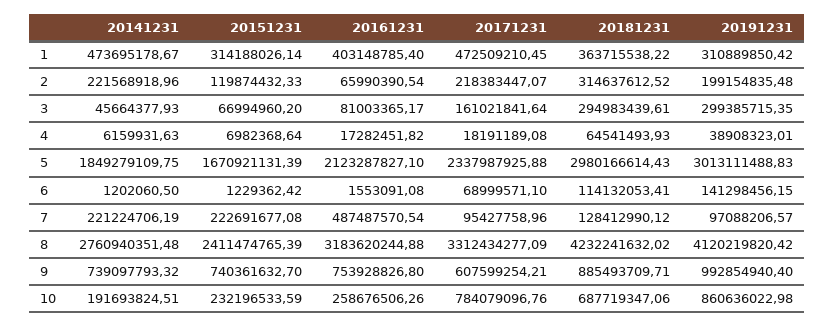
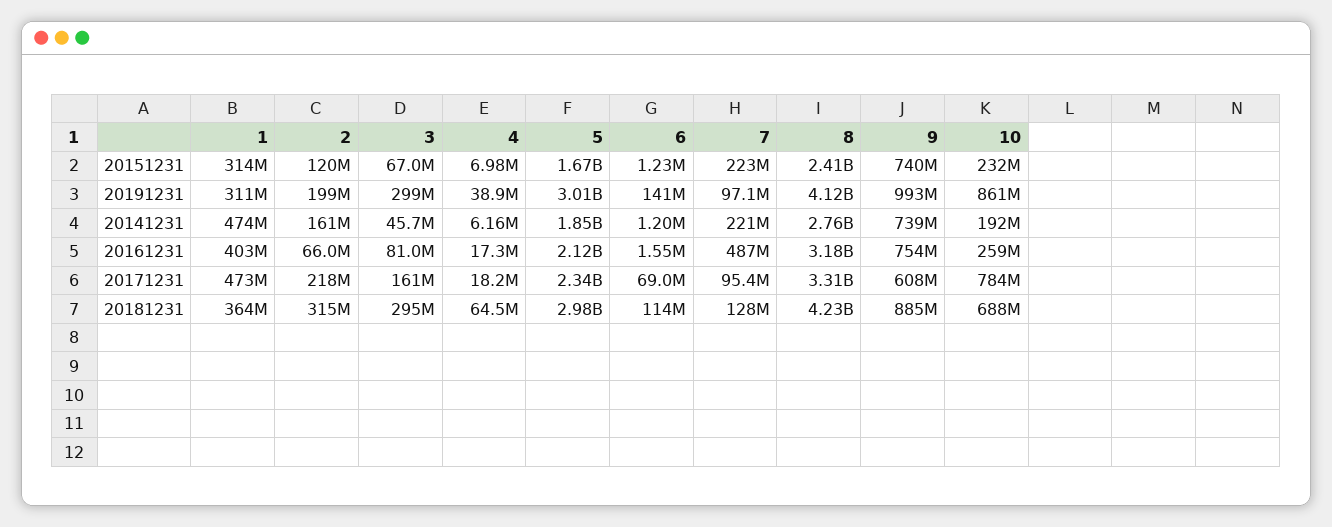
20141231, 2: 221568918.96 -> 161000000

